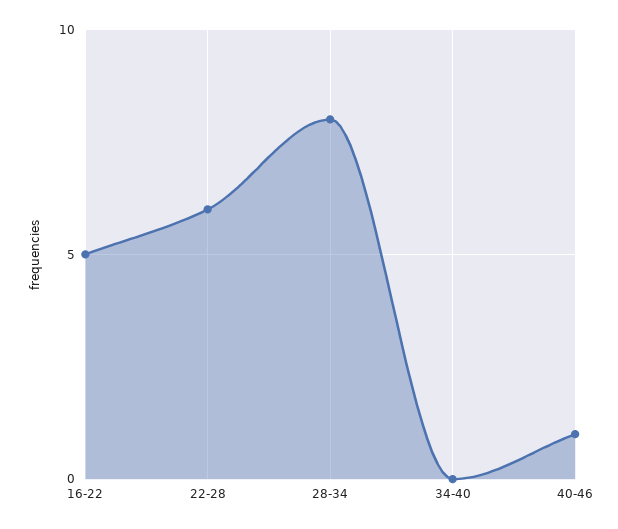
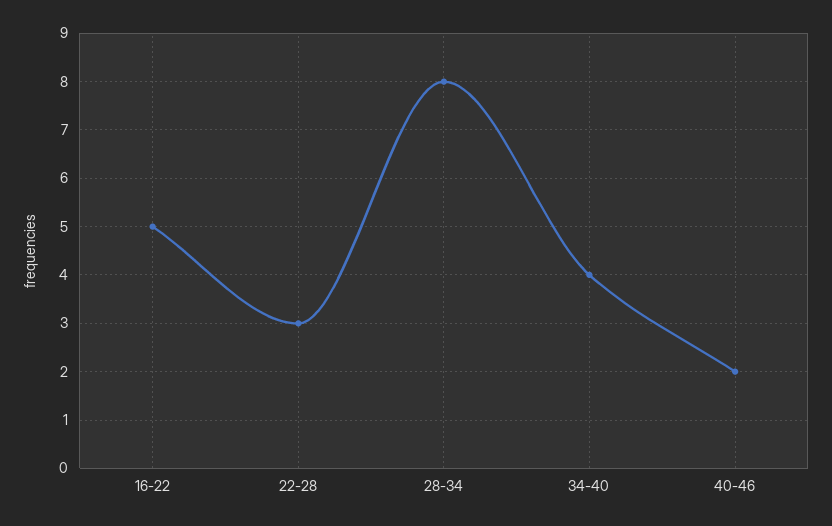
22-28: 6 -> 3
34-40: 0 -> 4
40-46: 1 -> 2

